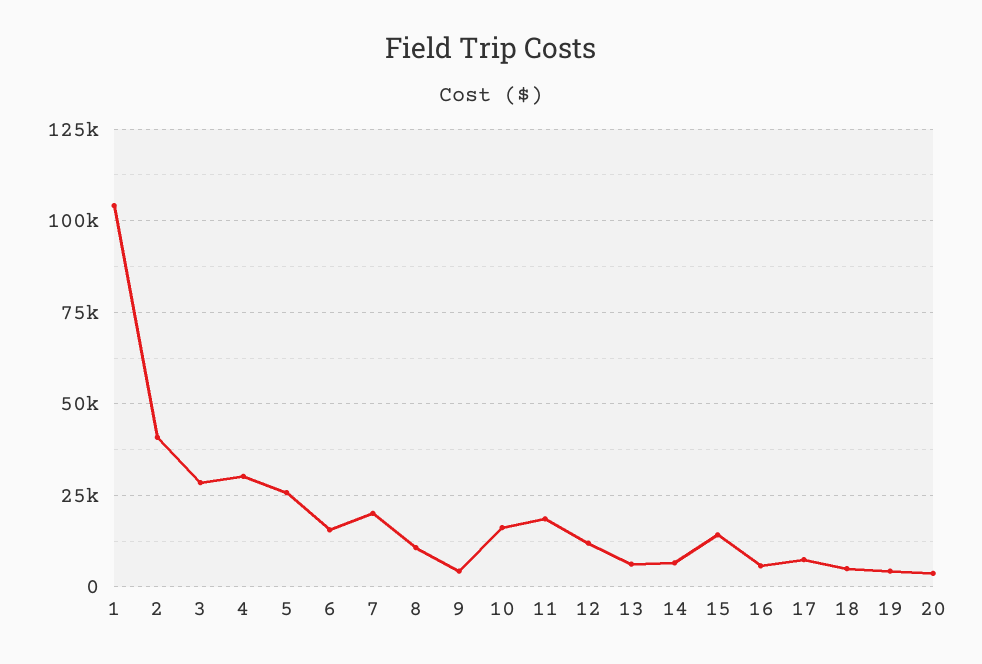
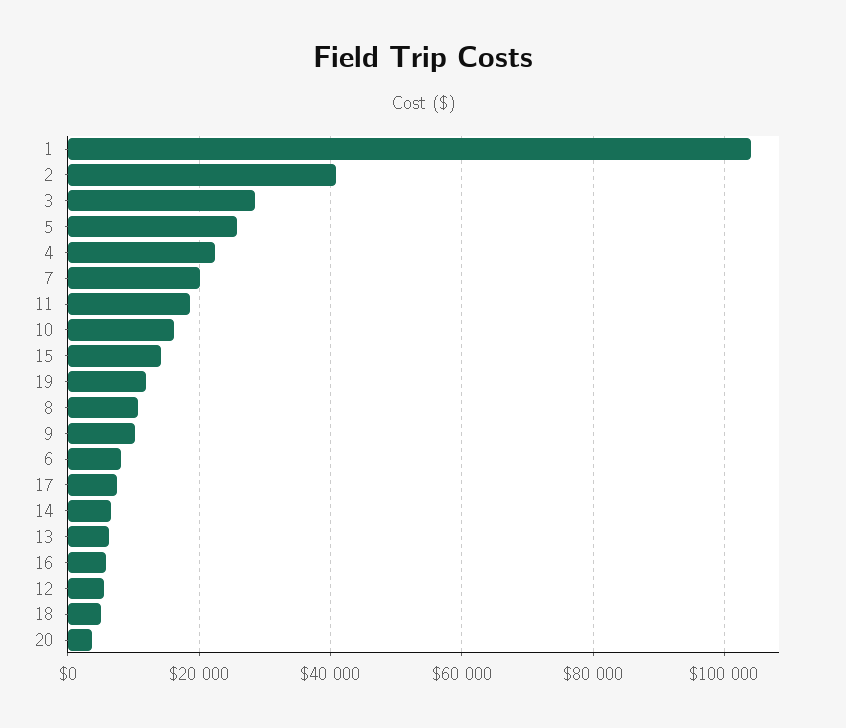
4: 30000 -> 22000
6: 15000 -> 8000
9: 5000 -> 10000
12: 12500 -> 6000
19: 5000 -> 12000

